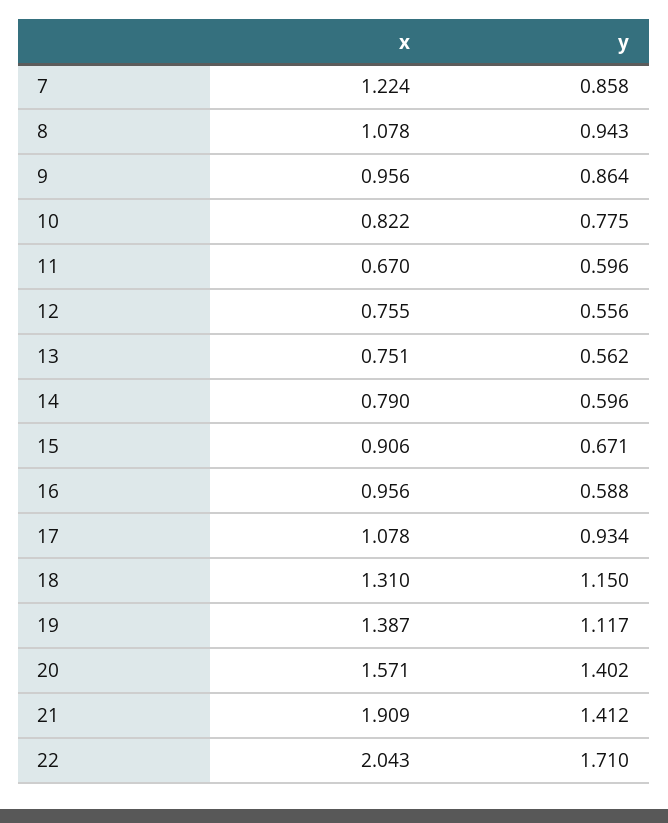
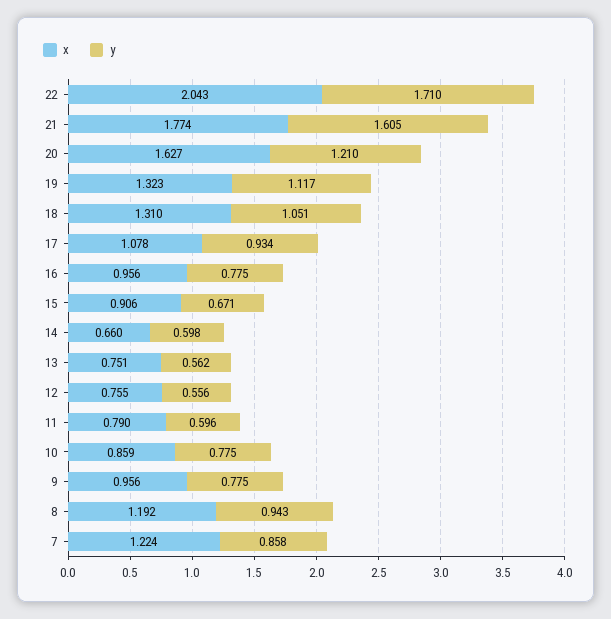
x, 8: 1.078 -> 1.192
y, 9: 0.864 -> 0.775
x, 10: 0.822 -> 0.859
x, 11: 0.67 -> 0.79
x, 14: 0.79 -> 0.66
y, 14: 0.596 -> 0.598
y, 16: 0.588 -> 0.775
y, 18: 1.15 -> 1.051
x, 19: 1.387 -> 1.323
x, 20: 1.571 -> 1.627
y, 20: 1.402 -> 1.21
x, 21: 1.909 -> 1.774
y, 21: 1.412 -> 1.605

